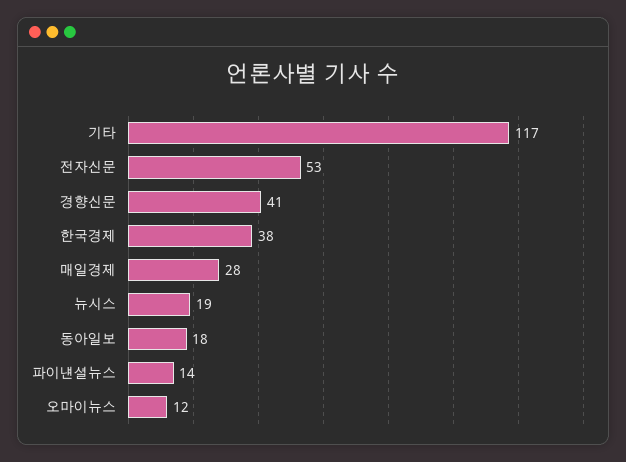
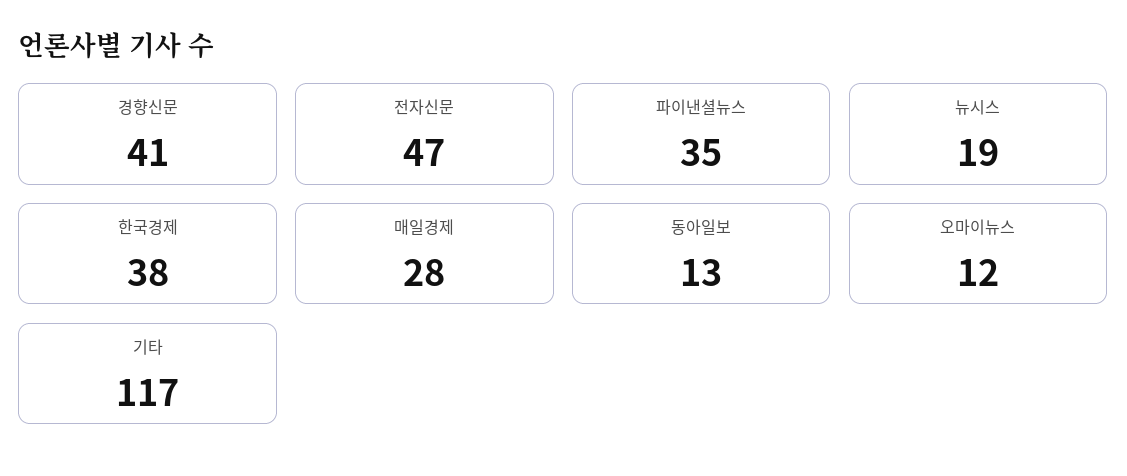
전자신문: 53 -> 47
동아일보: 18 -> 13
파이낸셜뉴스: 14 -> 35

